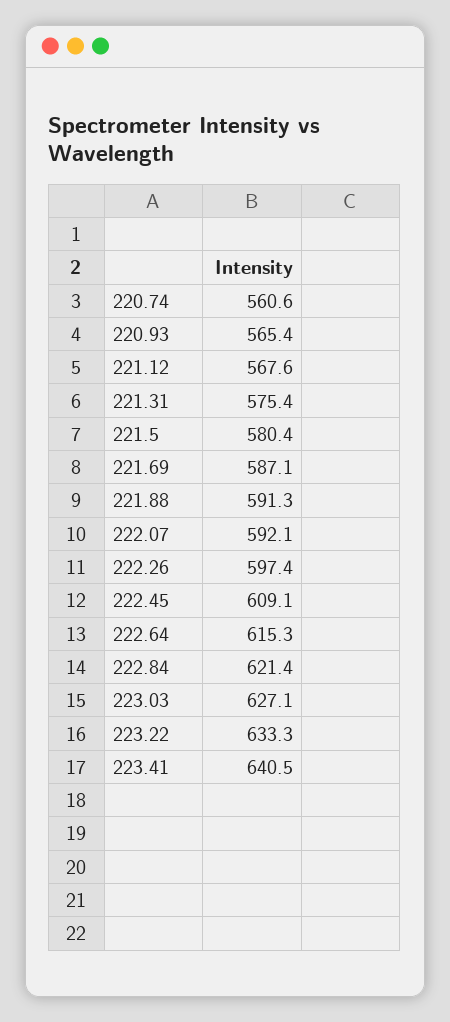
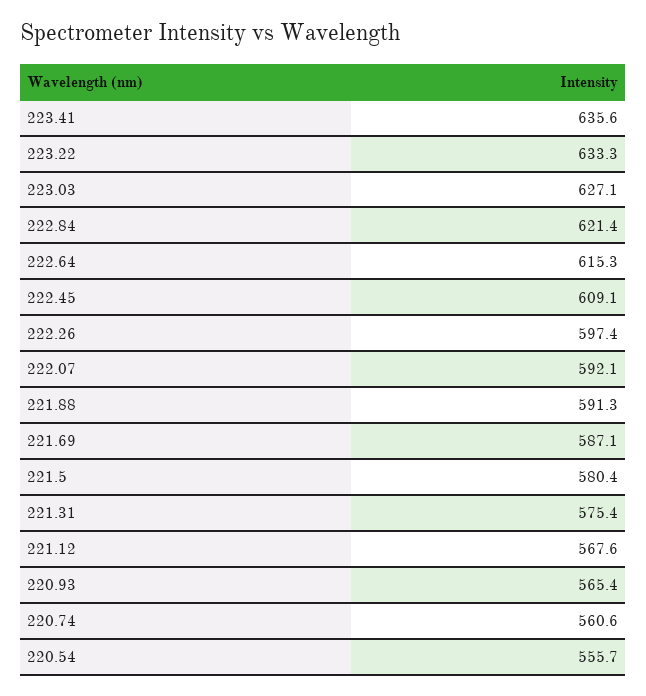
223.41: 640.5 -> 635.6
220.54: none -> 555.7

